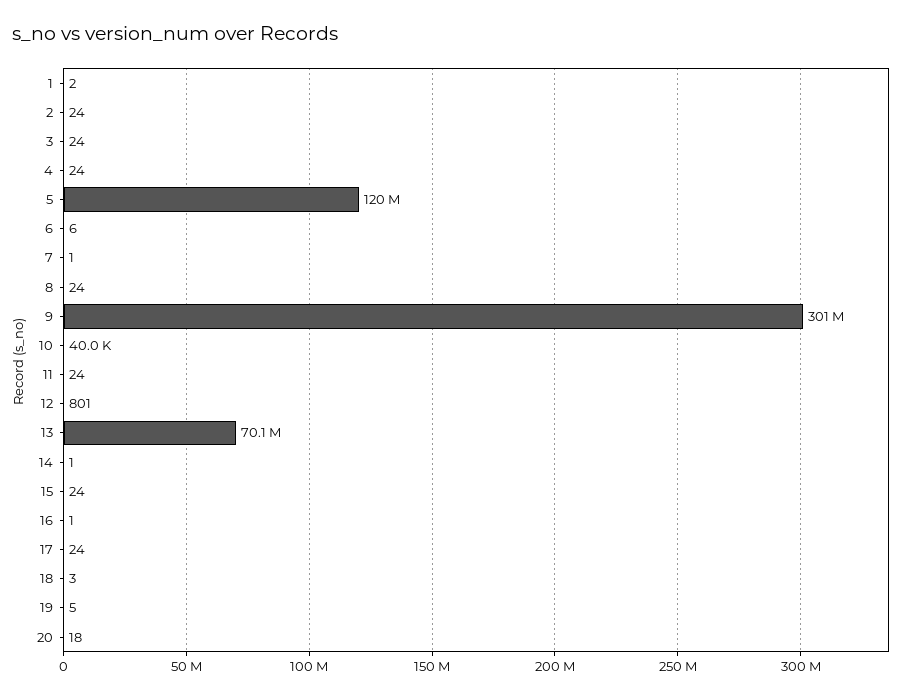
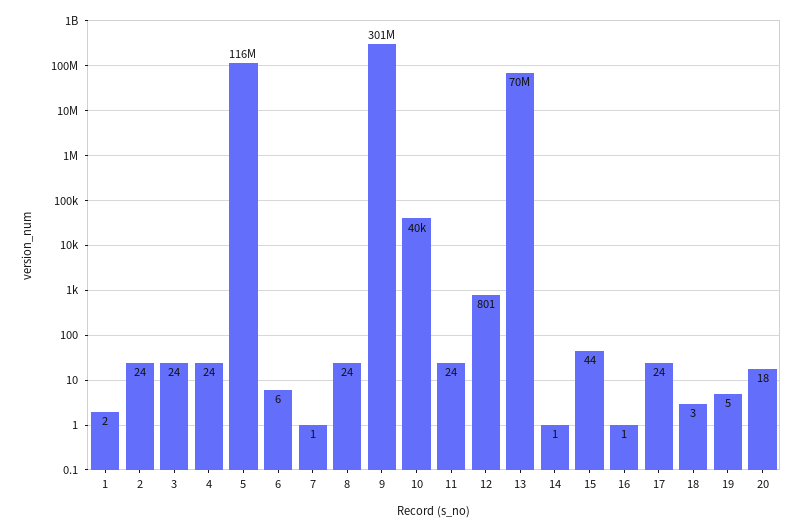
5: 120000000 -> 116000000
15: 24 -> 44

